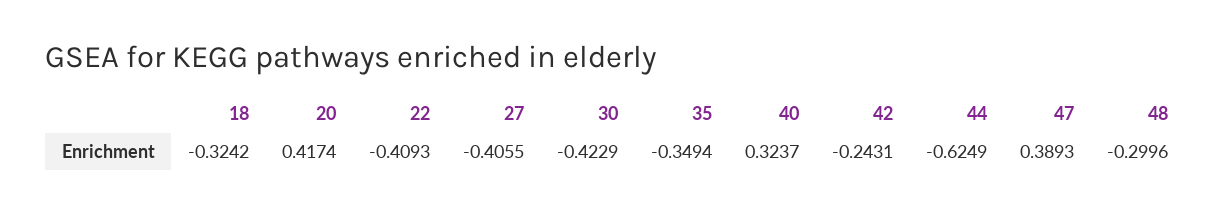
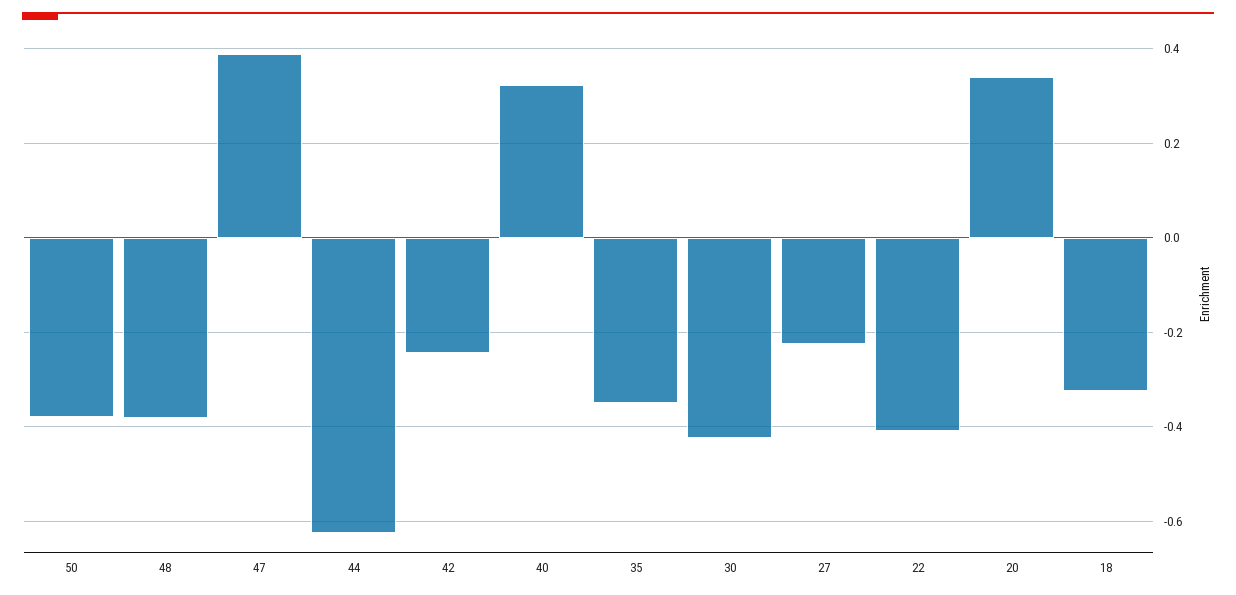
20: 0.4174 -> 0.34
27: -0.4055 -> -0.22
48: -0.2996 -> -0.38
50: none -> -0.38

